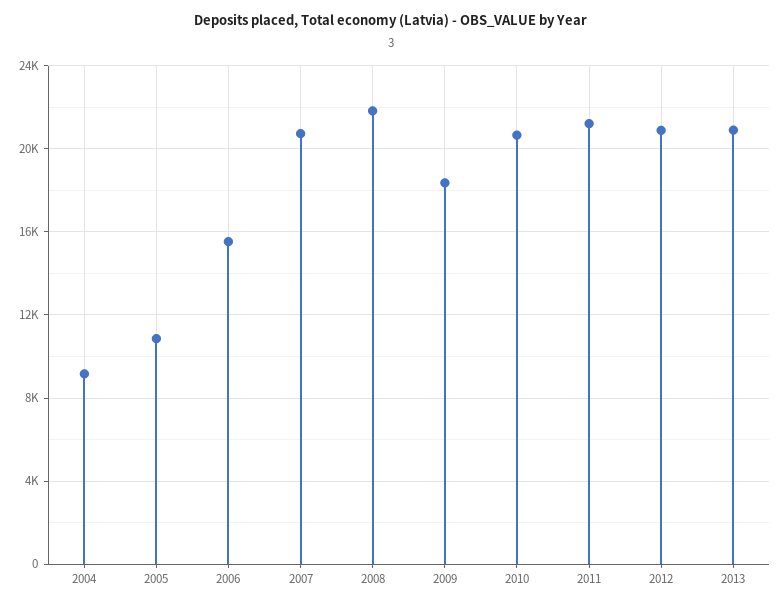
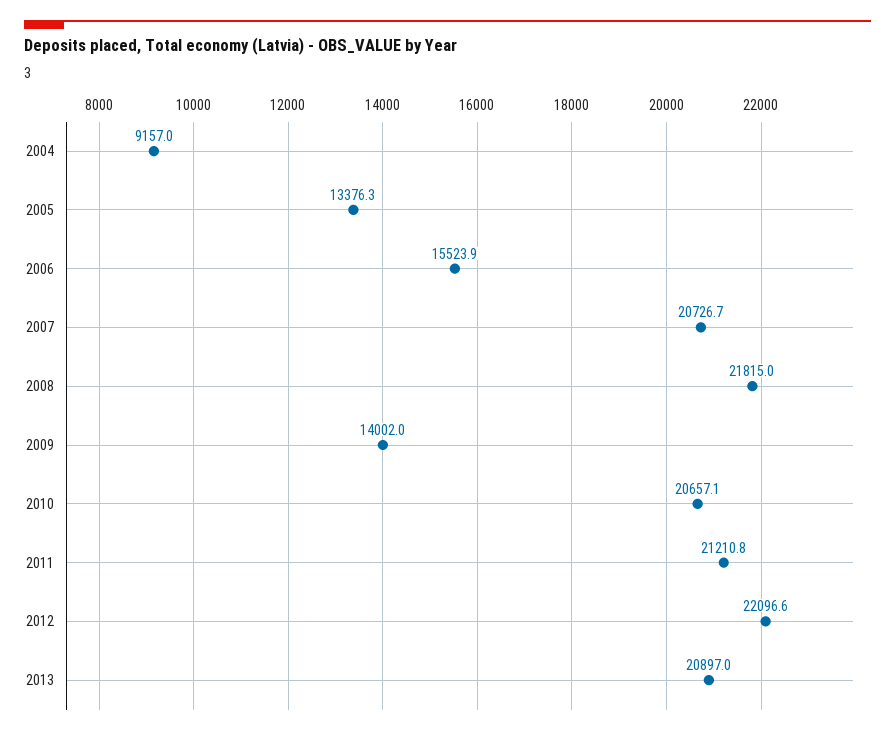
2005: 11000 -> 13376.3
2009: 18500 -> 14002
2012: 21000 -> 22096.6

